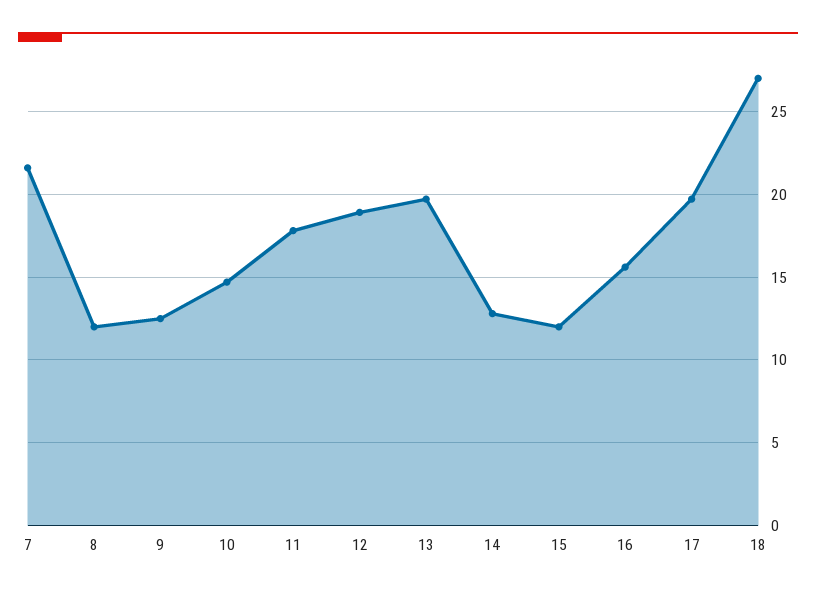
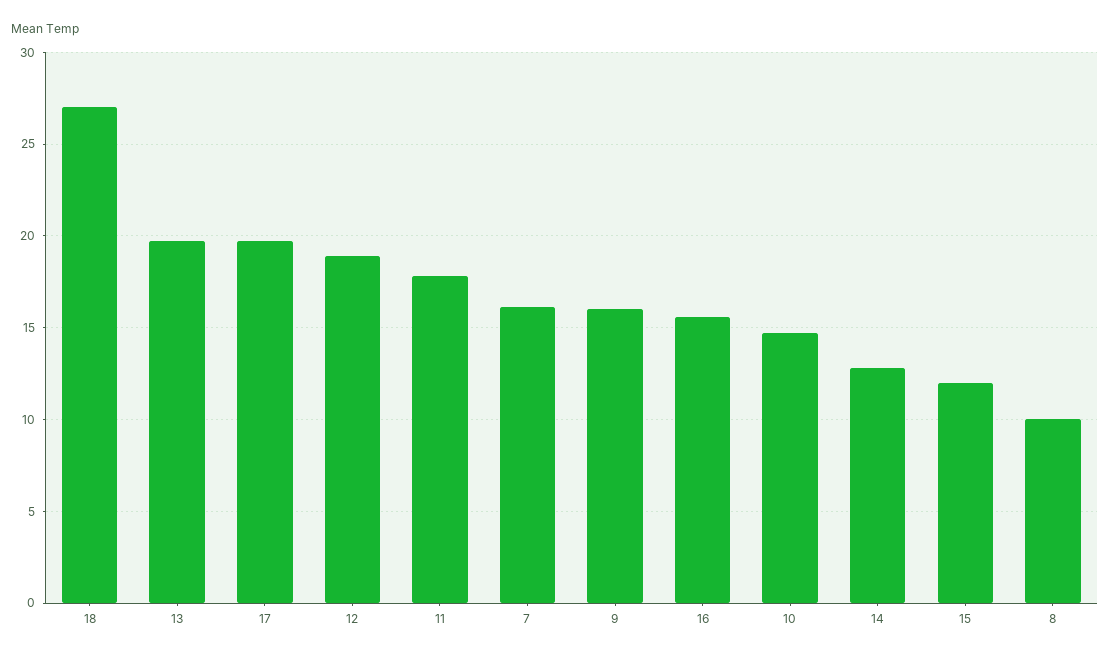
7: 21.5 -> 16
8: 12 -> 10
9: 12.5 -> 16

